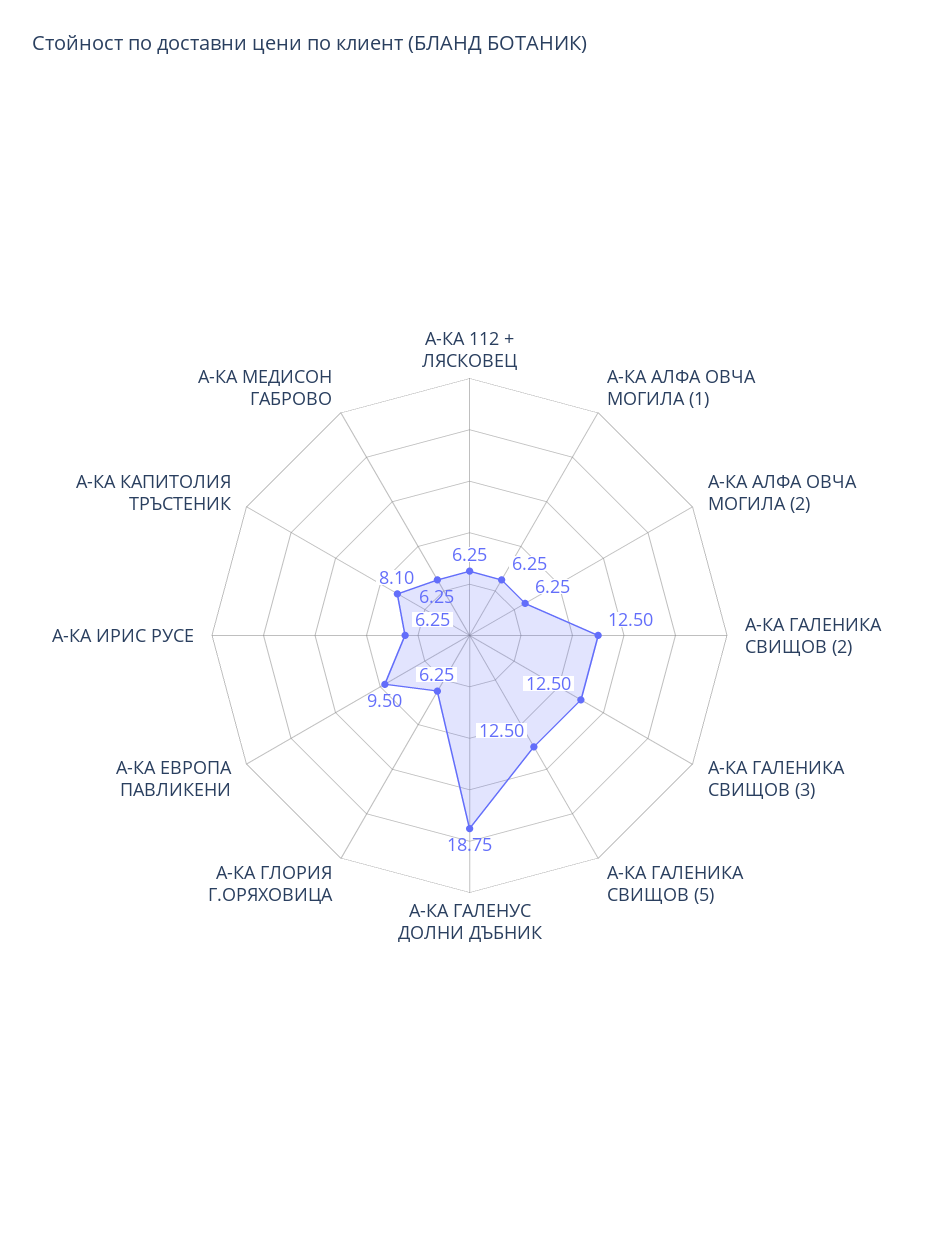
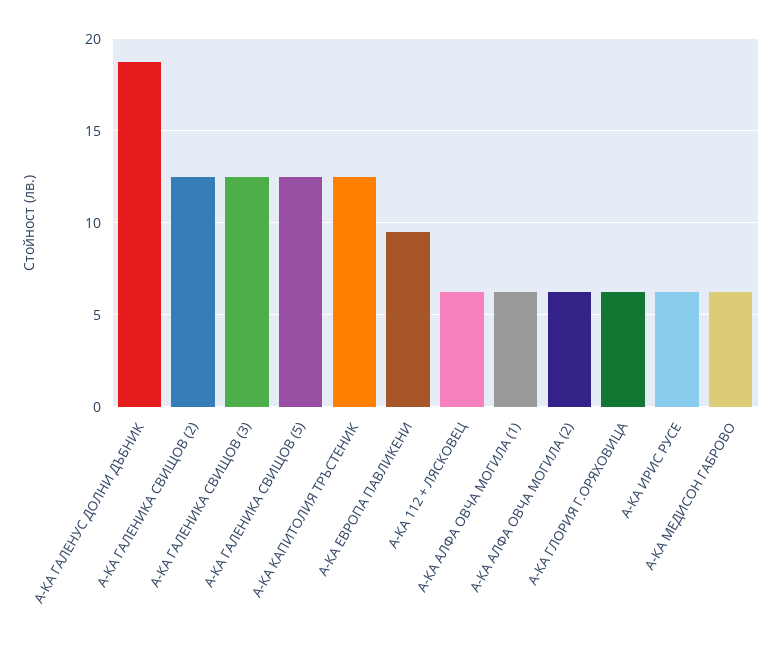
А-КА КАПИТОЛИЯ ТРЪСТЕНИК: 8.1 -> 12.5

